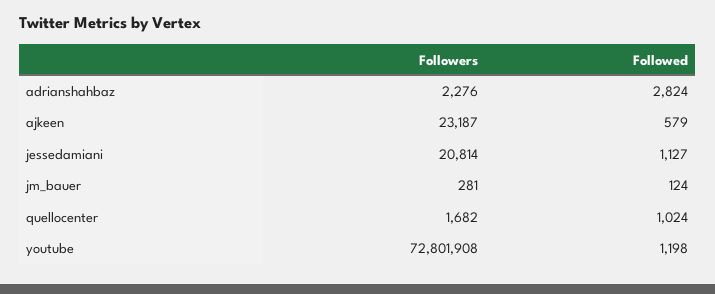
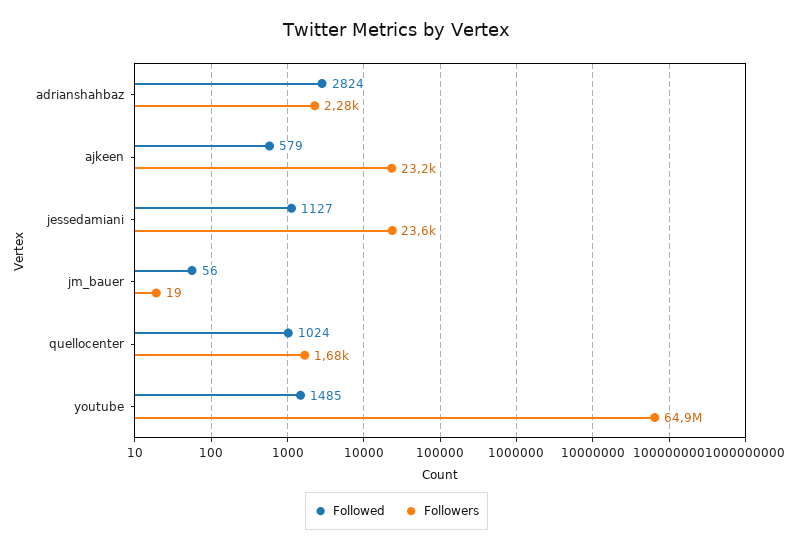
Followers, jessedamiani: 20814 -> 23600
Followers, jm_bauer: 281 -> 19
Followed, jm_bauer: 124 -> 56
Followers, youtube: 72801908 -> 64900000
Followed, youtube: 1198 -> 1485

